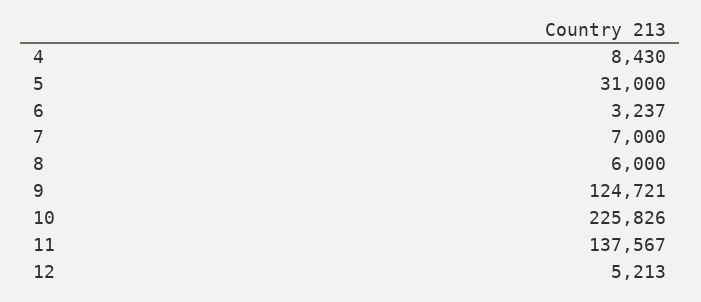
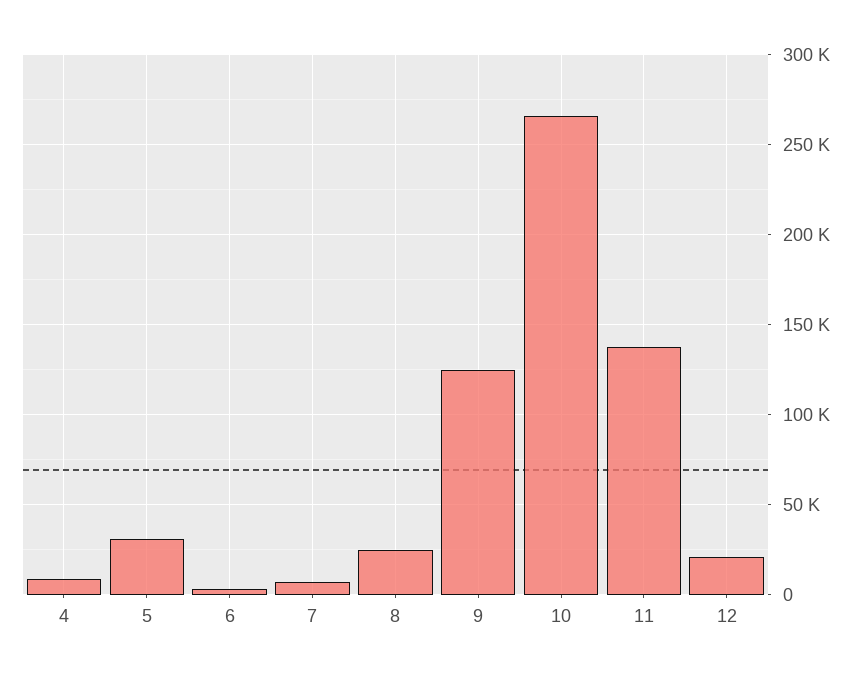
8: 6000 -> 25000
10: 225826 -> 265000
12: 5213 -> 20000

